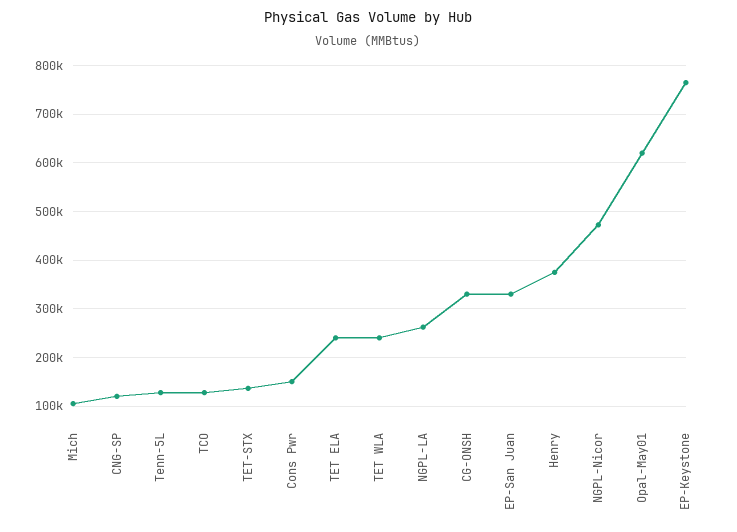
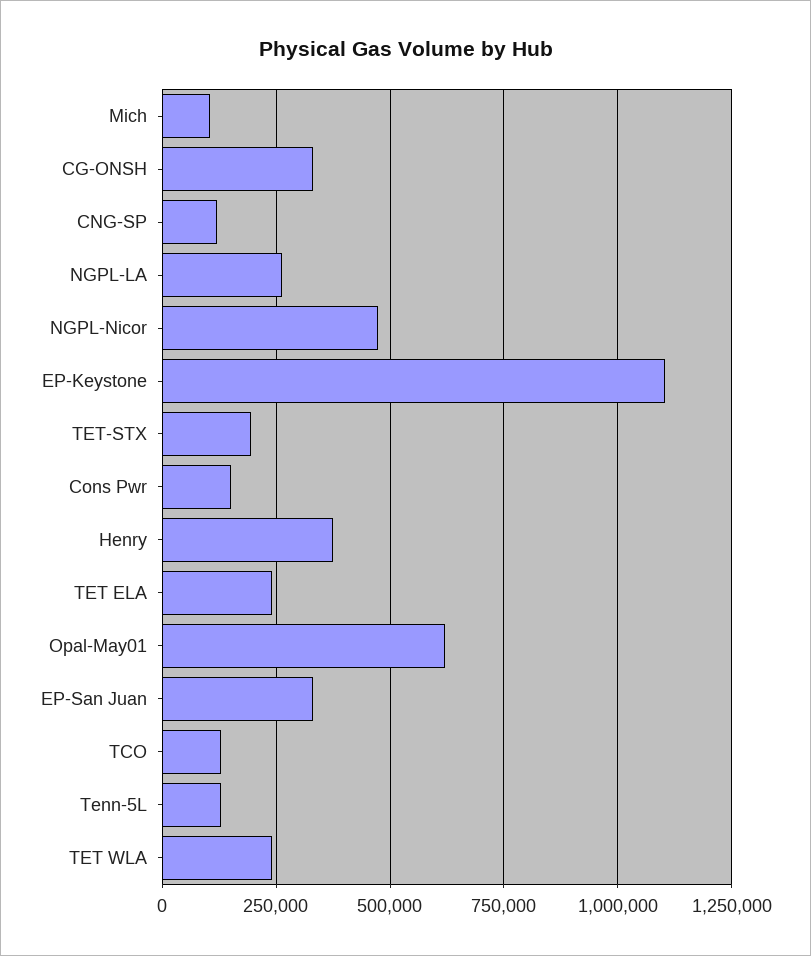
TET-STX: 140000 -> 200000
EP-Keystone: 760000 -> 1100000

